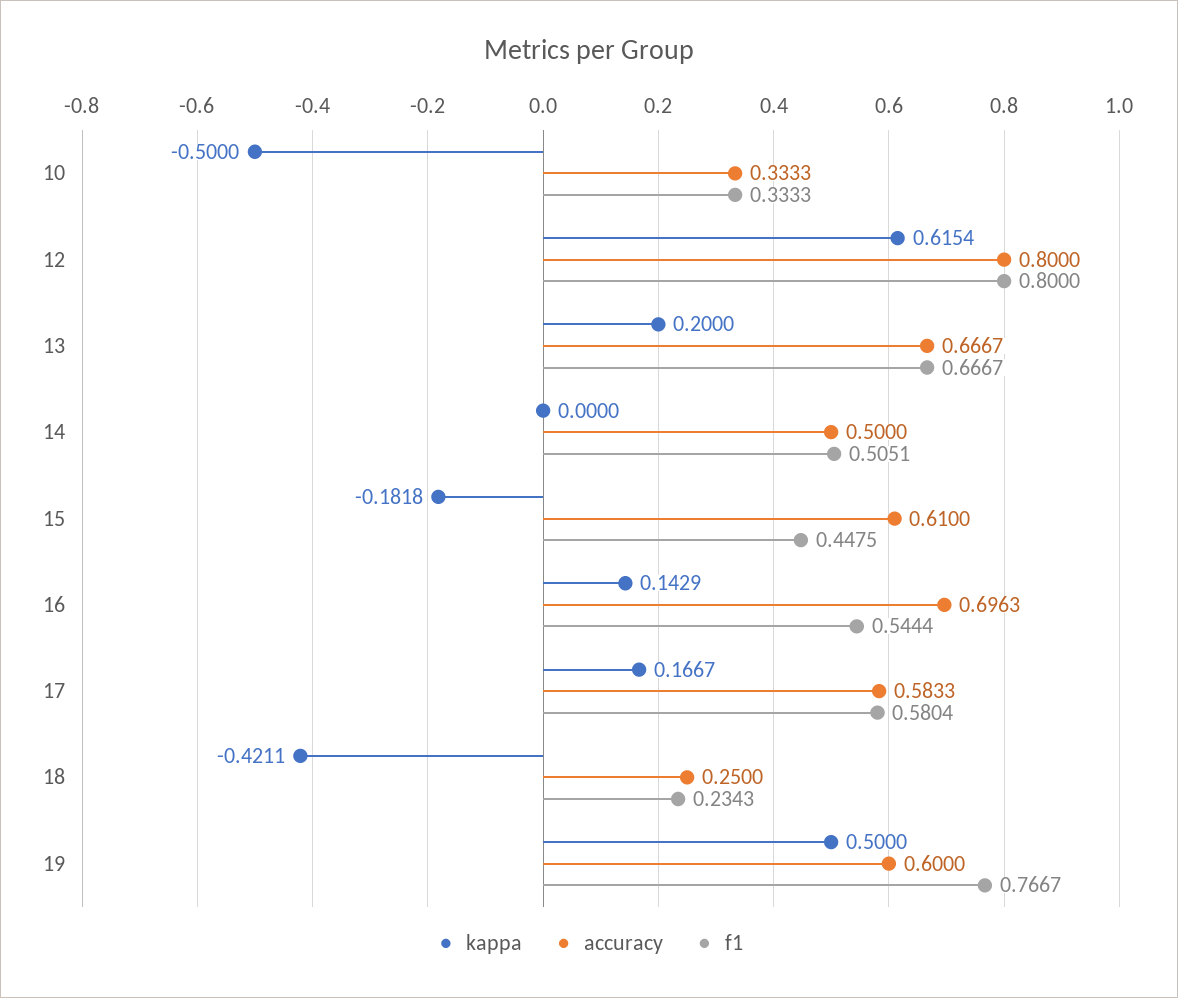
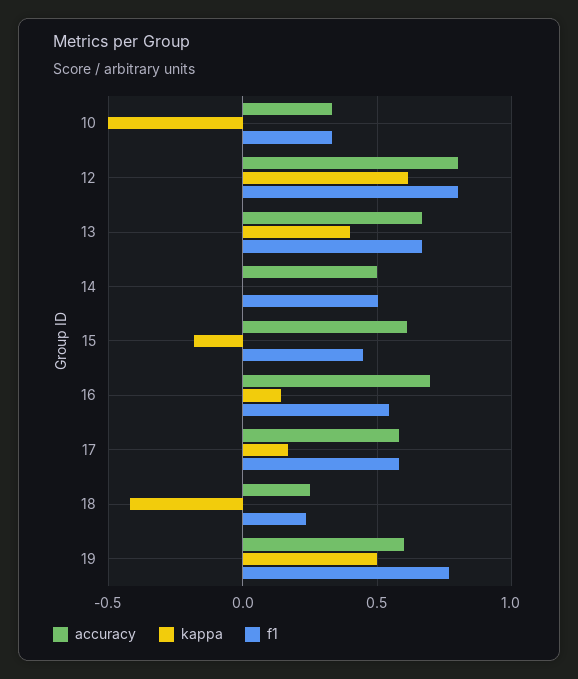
kappa, 13: 0.2 -> 0.4

